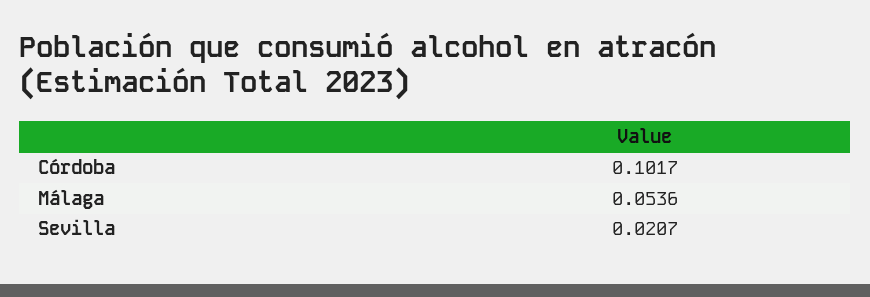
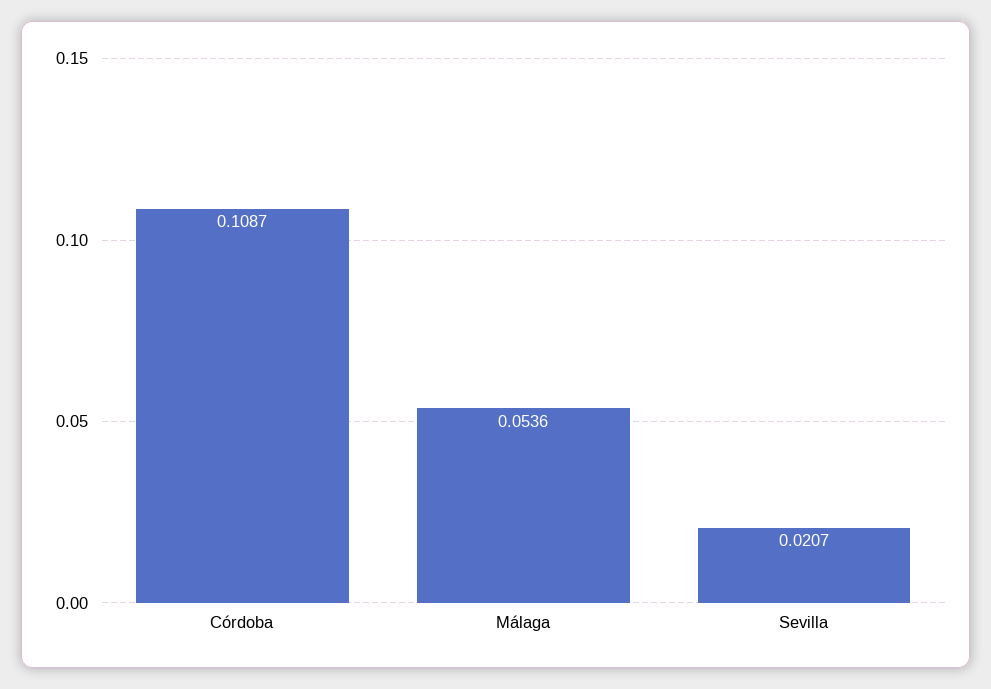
Córdoba: 0.1017 -> 0.1087

